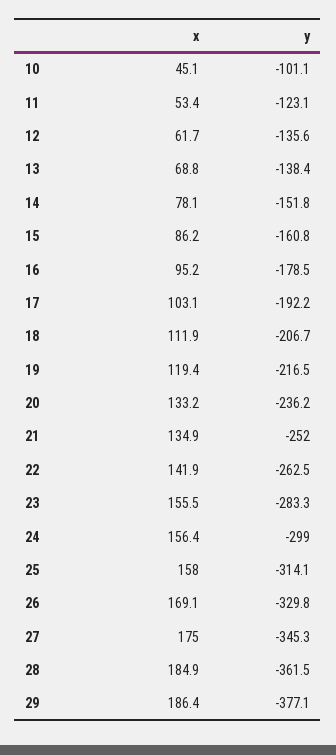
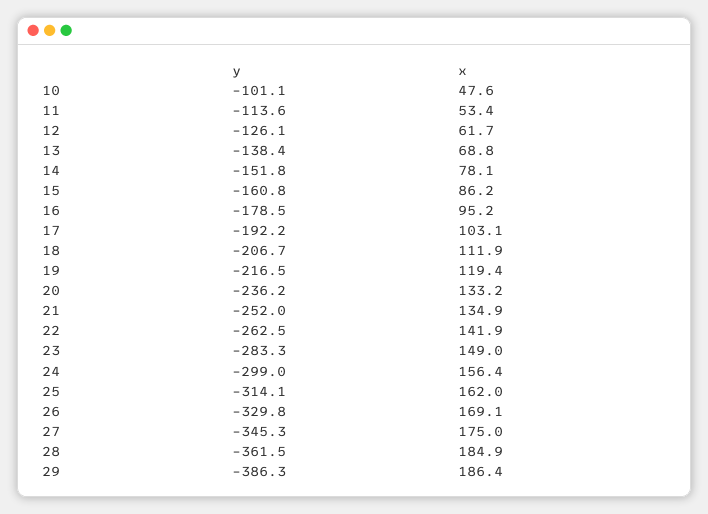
x, 10: 45.1 -> 47.6
y, 11: -123.1 -> -113.6
y, 12: -135.6 -> -126.1
x, 23: 155.5 -> 149
x, 25: 158 -> 162
y, 29: -377.1 -> -386.3

